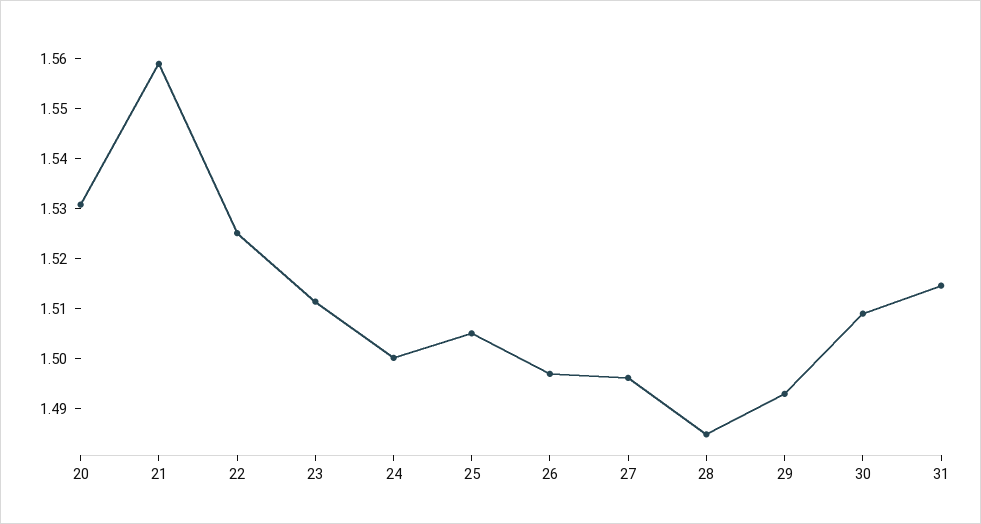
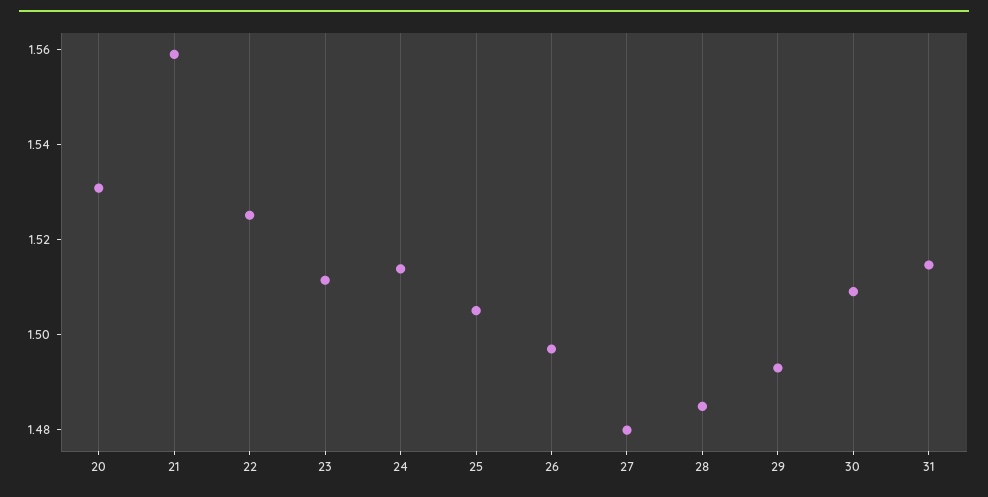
24: 1.5 -> 1.515
27: 1.496 -> 1.48

